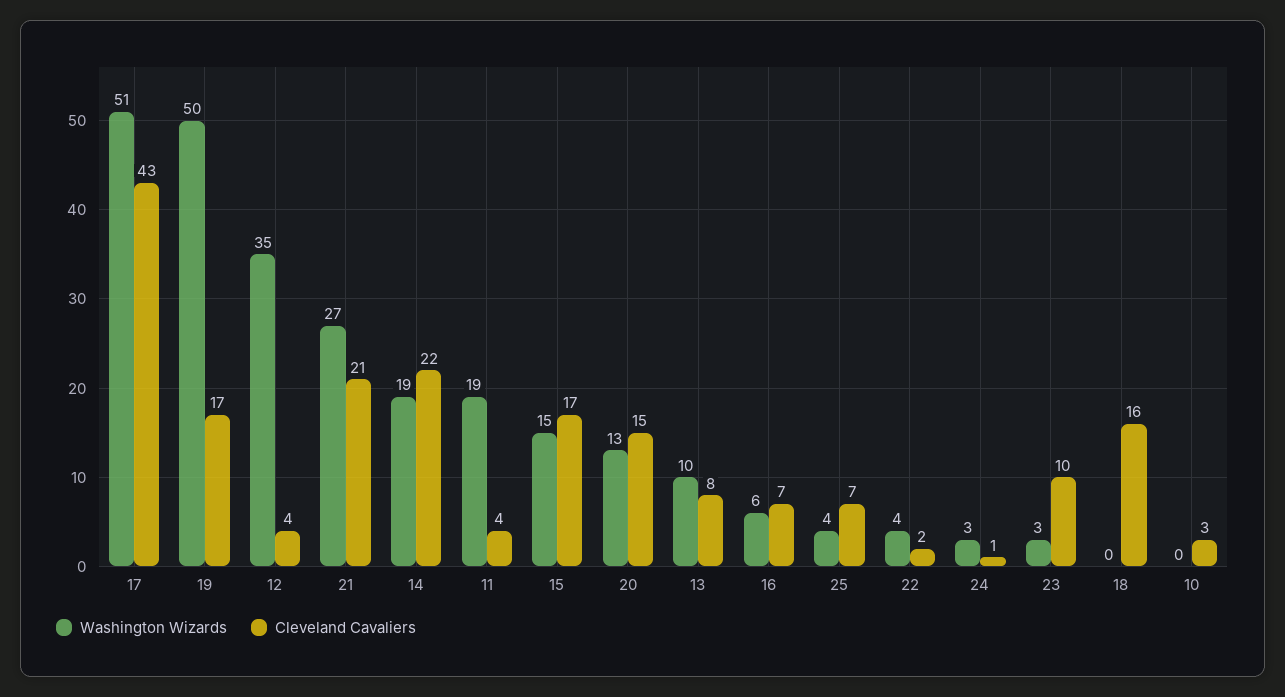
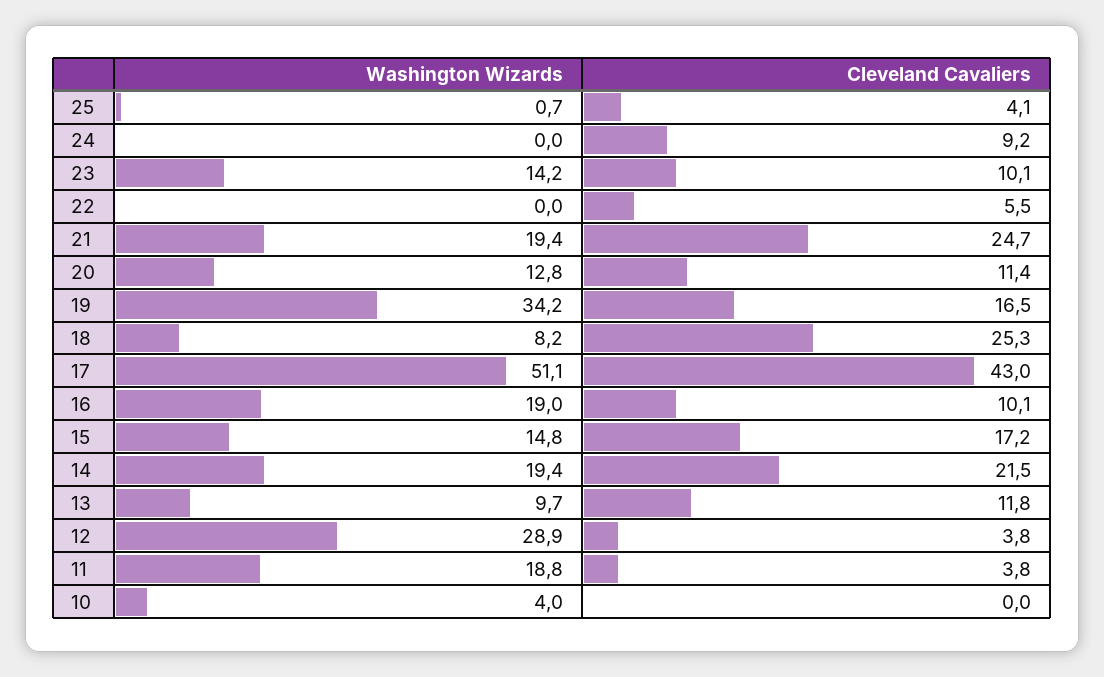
Washington Wizards, 19: 50 -> 34.2
Washington Wizards, 12: 35 -> 28.9
Washington Wizards, 21: 27 -> 19.4
Cleveland Cavaliers, 21: 21 -> 24.7
Cleveland Cavaliers, 20: 15 -> 11.4
Cleveland Cavaliers, 13: 8 -> 11.8
Washington Wizards, 16: 6 -> 19
Cleveland Cavaliers, 16: 7 -> 10.1
Washington Wizards, 25: 4 -> 0.7
Cleveland Cavaliers, 25: 7 -> 4.1
Washington Wizards, 22: 4 -> 0
Cleveland Cavaliers, 22: 2 -> 5.5
Washington Wizards, 24: 3 -> 0
Cleveland Cavaliers, 24: 1 -> 9.2
Washington Wizards, 23: 3 -> 14.2
Washington Wizards, 18: 0 -> 8.2
Cleveland Cavaliers, 18: 16 -> 25.3
Washington Wizards, 10: 0 -> 4
Cleveland Cavaliers, 10: 3 -> 0

